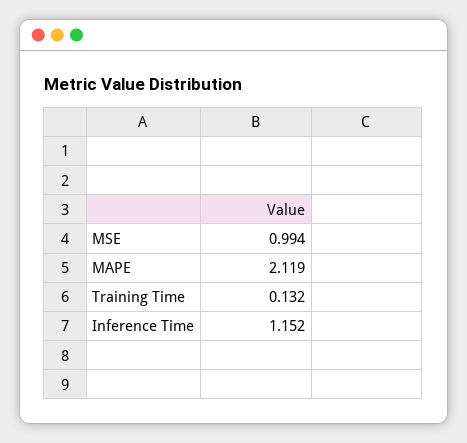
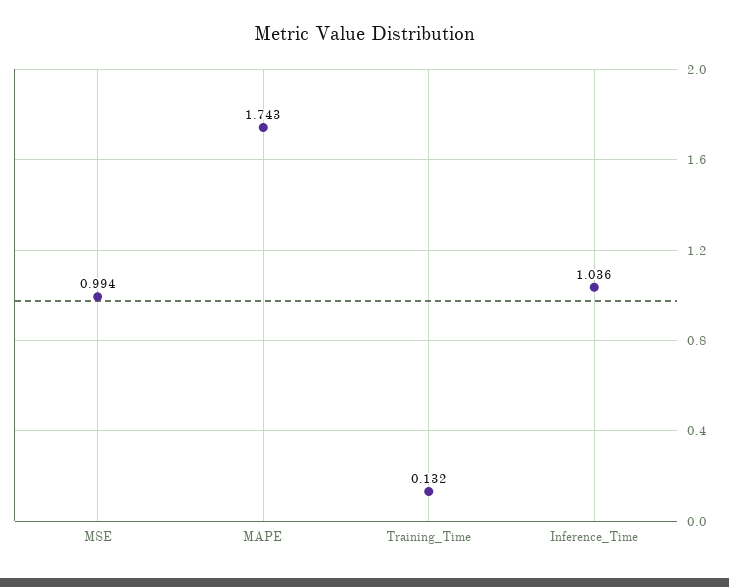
MAPE: 2.119 -> 1.743
Inference Time: 1.152 -> 1.036

